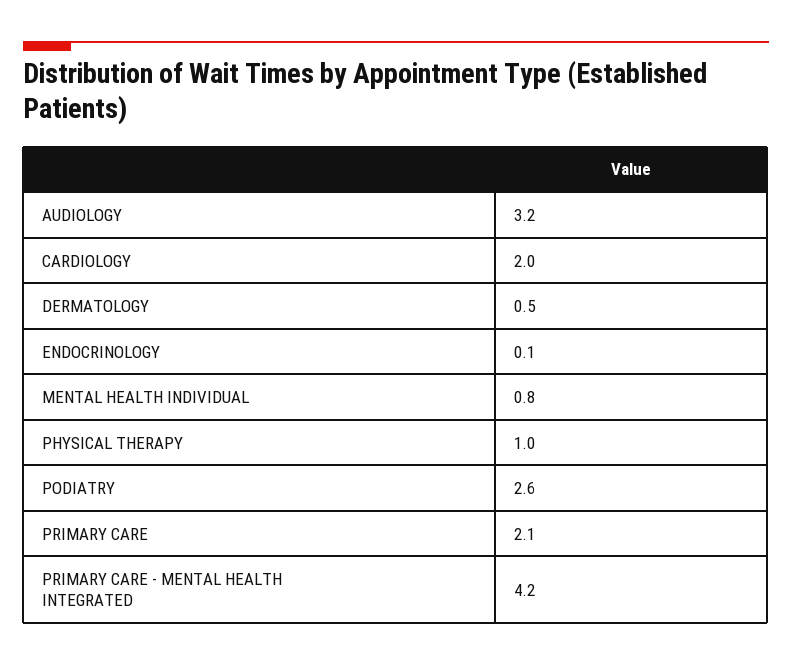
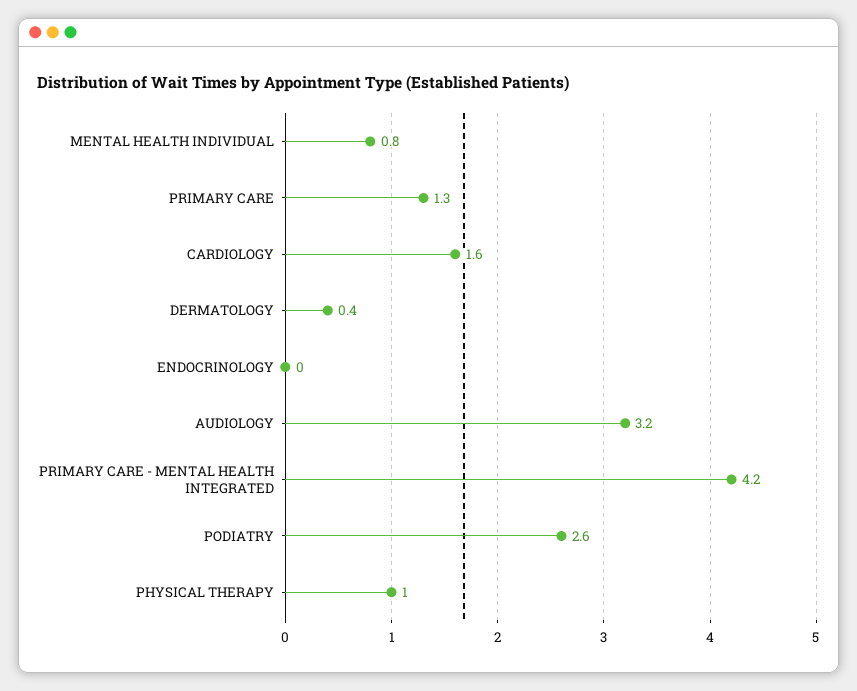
CARDIOLOGY: 2 -> 1.6
DERMATOLOGY: 0.5 -> 0.4
ENDOCRINOLOGY: 0.1 -> 0
PRIMARY CARE: 2.1 -> 1.3

